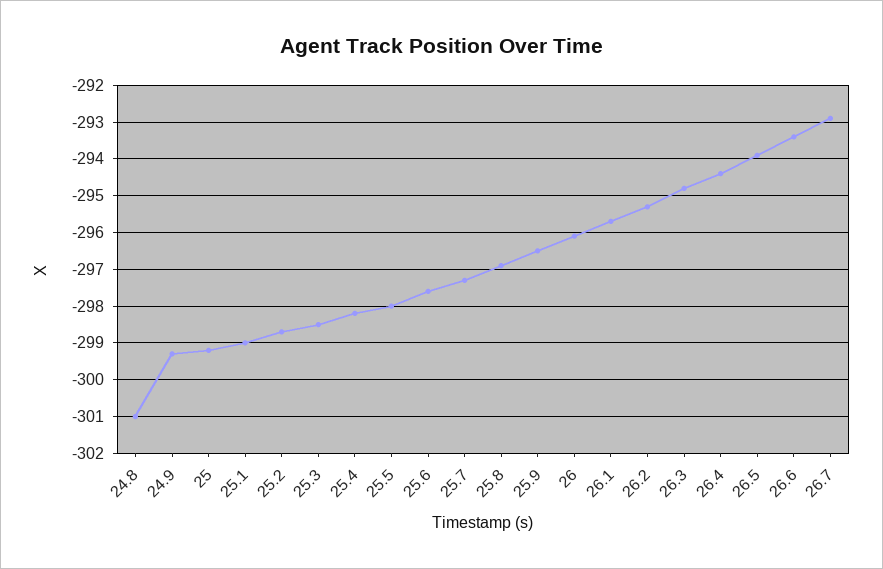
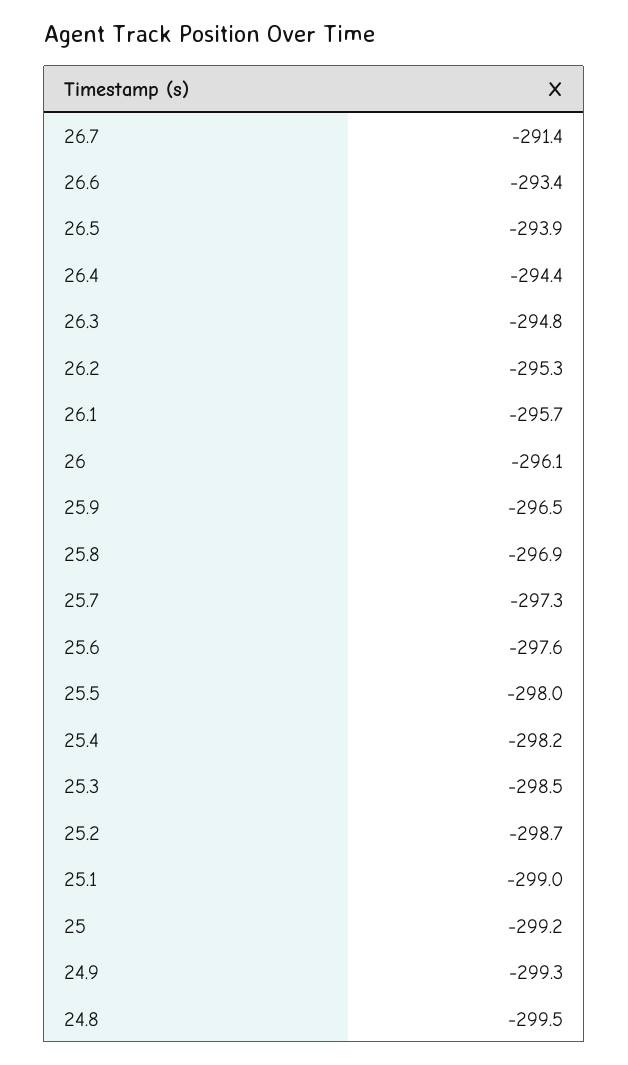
24.8: -301 -> -299.5
26.7: -293 -> -291.4

